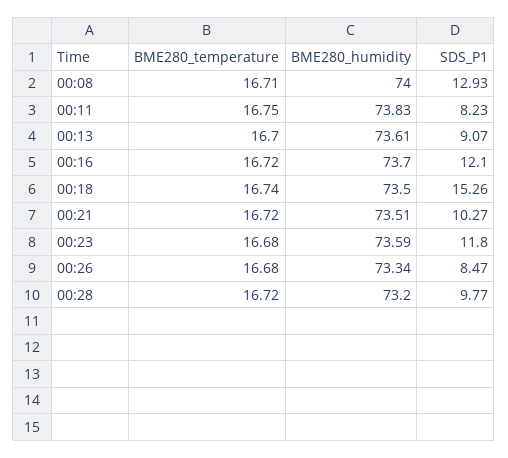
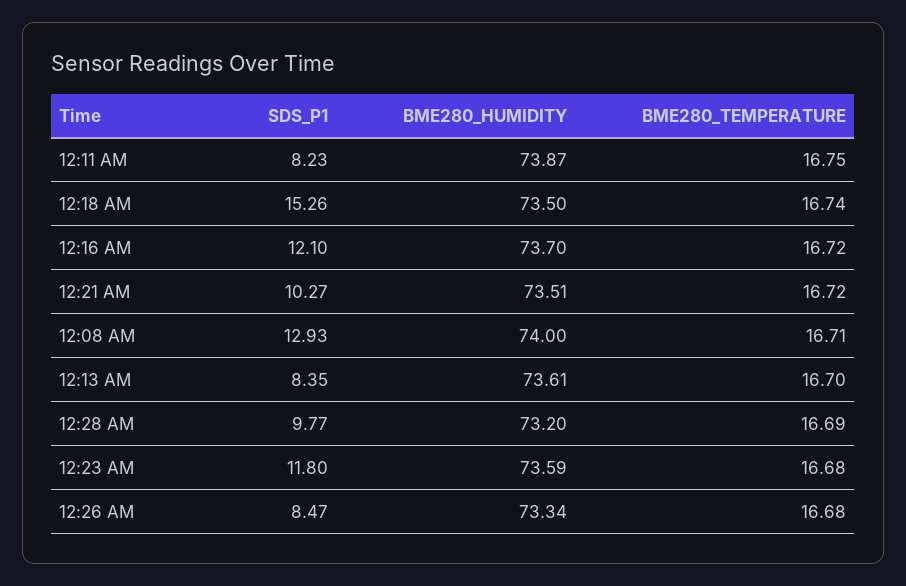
BME280_humidity, 00:11: 73.83 -> 73.87
SDS_P1, 00:13: 9.07 -> 8.35
BME280_temperature, 00:28: 16.72 -> 16.69

